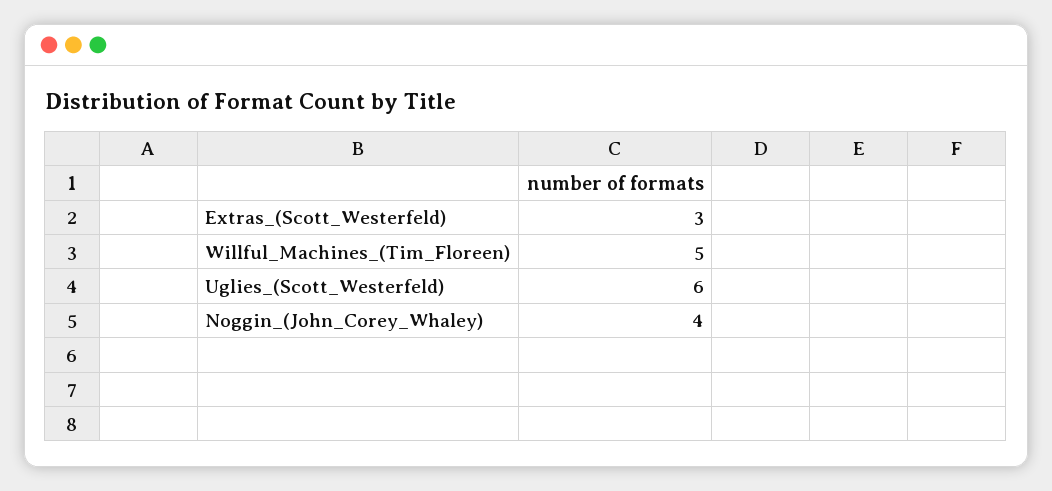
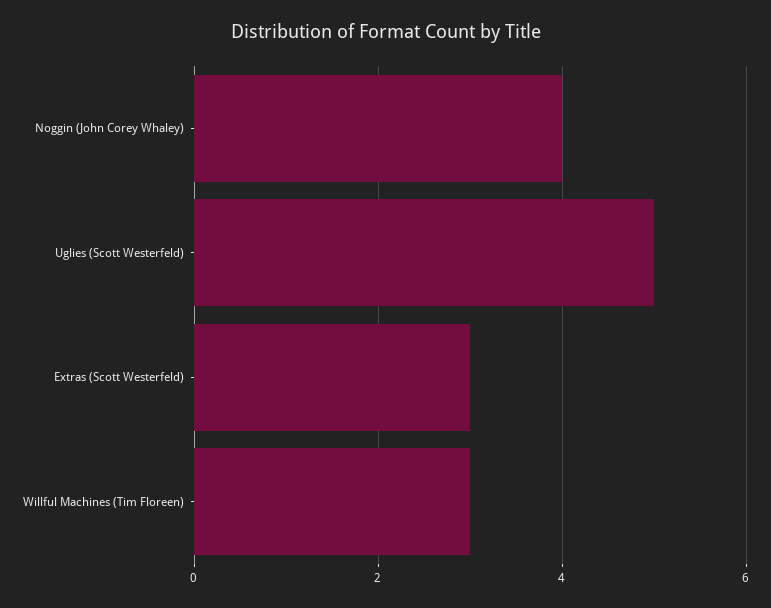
Willful_Machines_(Tim_Floreen): 5 -> 3
Uglies_(Scott_Westerfeld): 6 -> 5

